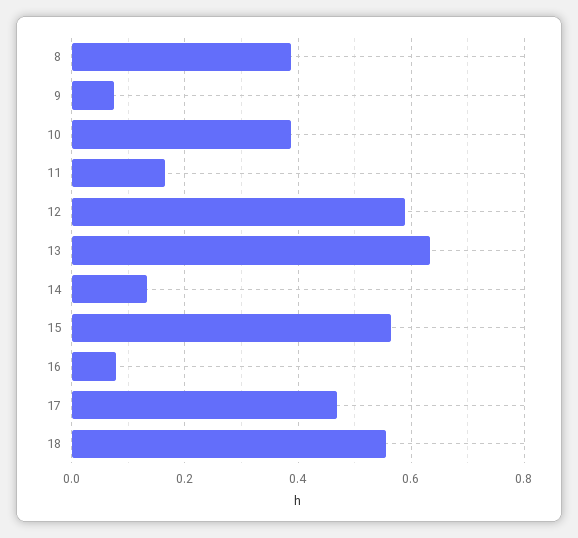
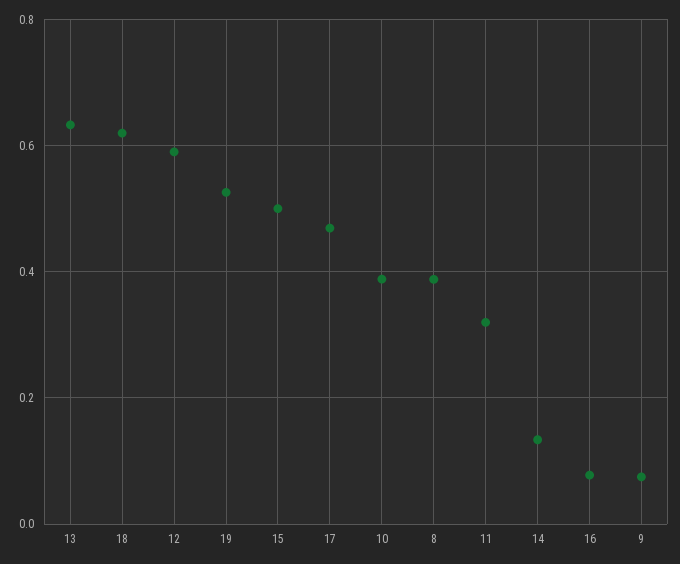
11: 0.16 -> 0.32
15: 0.56 -> 0.5
18: 0.56 -> 0.62
19: none -> 0.52

